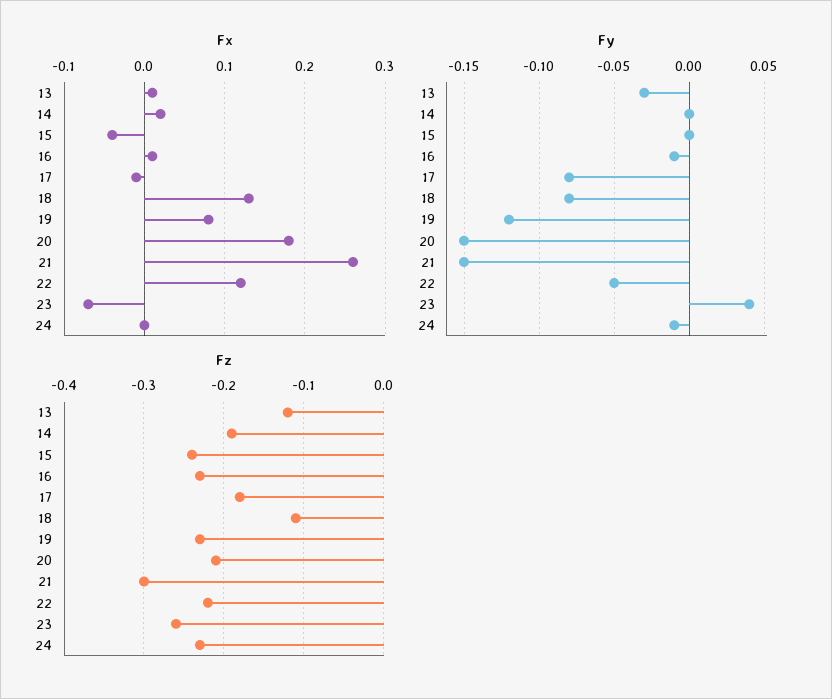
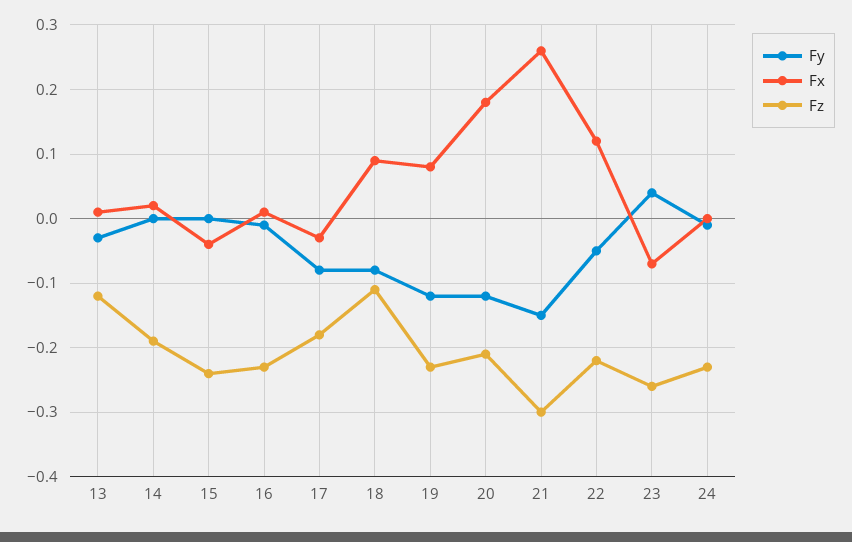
Fx, 17: -0.01 -> -0.03
Fx, 18: 0.13 -> 0.09
Fy, 20: -0.15 -> -0.12

